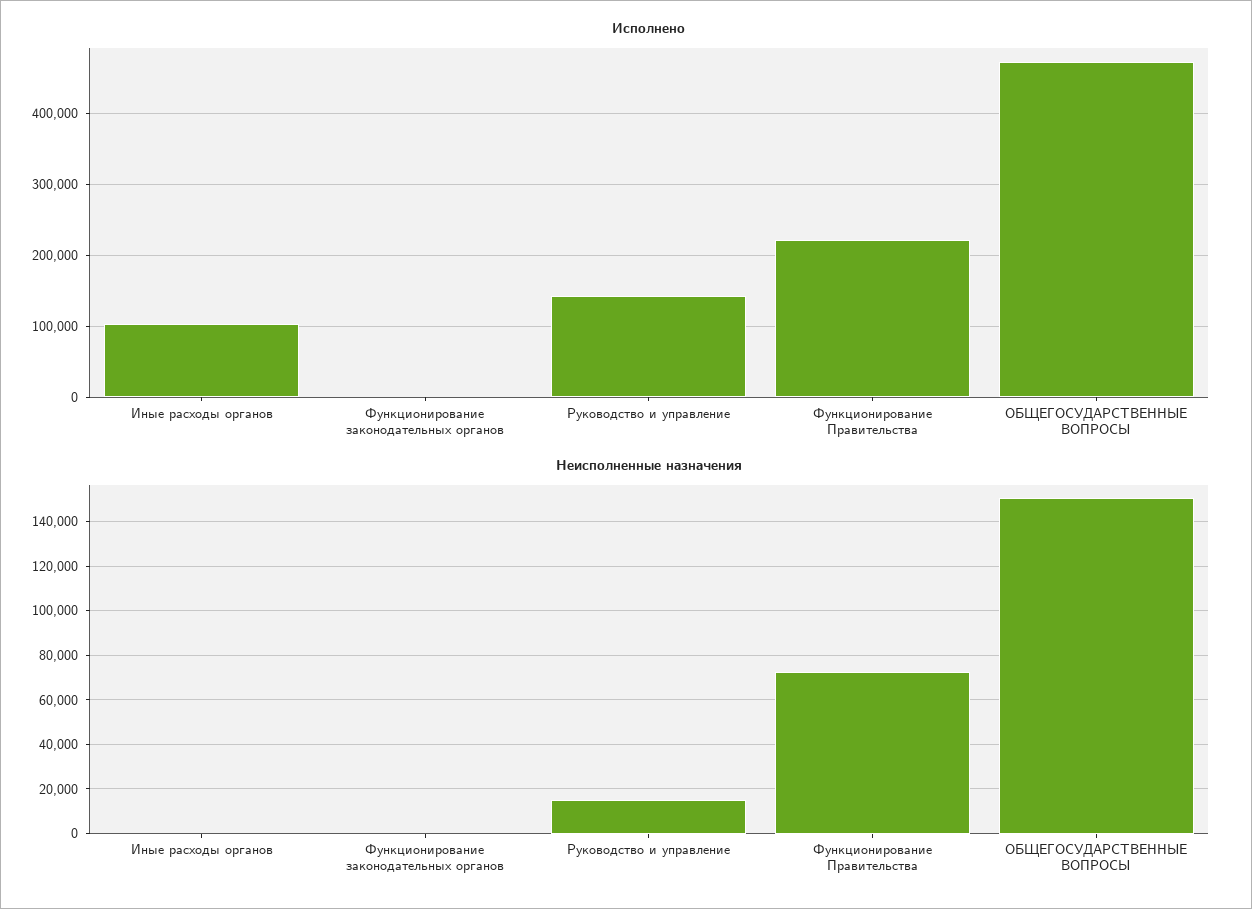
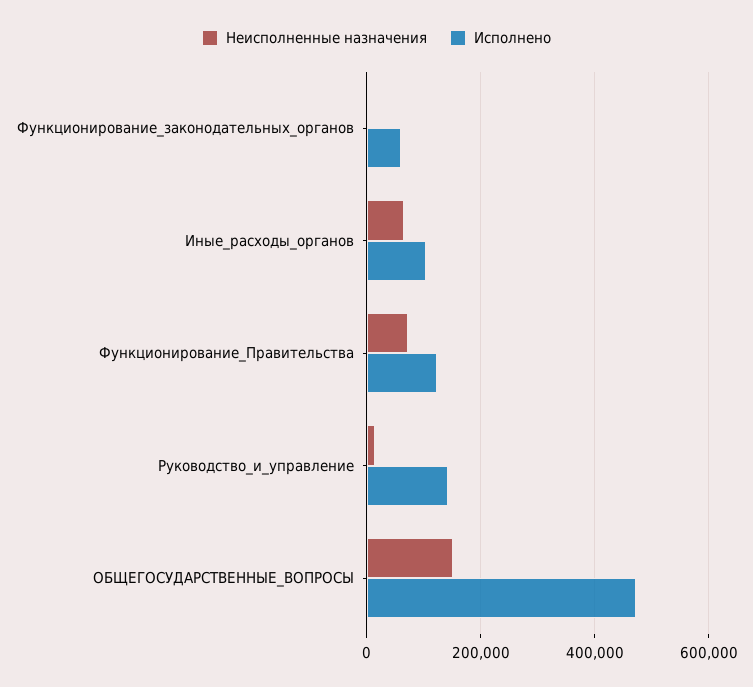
Исполнено, Функционирование законодательных органов: 0 -> 60000
Исполнено, Функционирование Правительства: 220000 -> 120000
Неисполненные назначения, Иные расходы органов: 0 -> 60000

